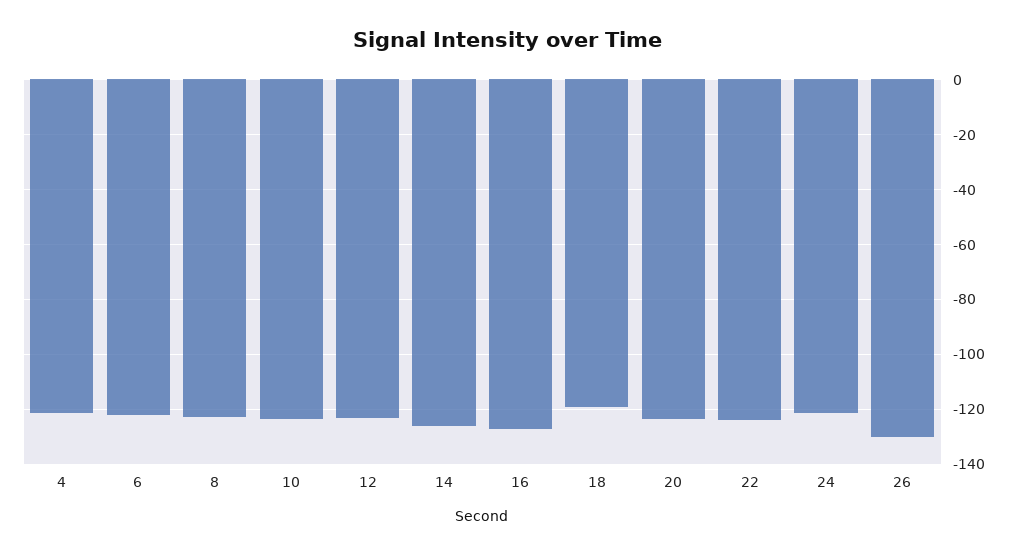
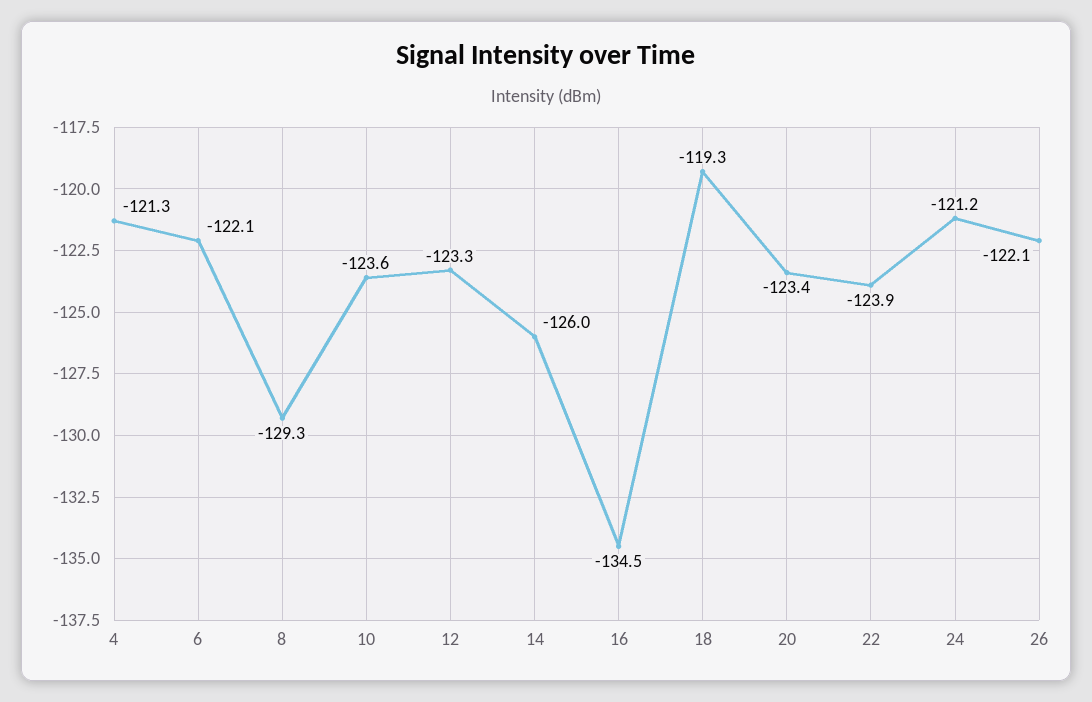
8: -122.5 -> -129.3
16: -127.5 -> -134.5
26: -130 -> -122.1

